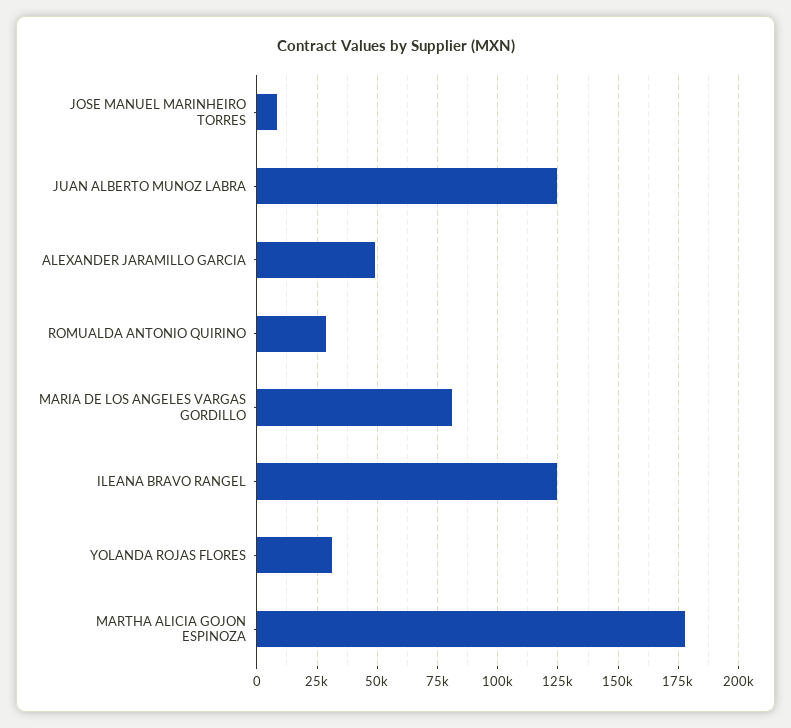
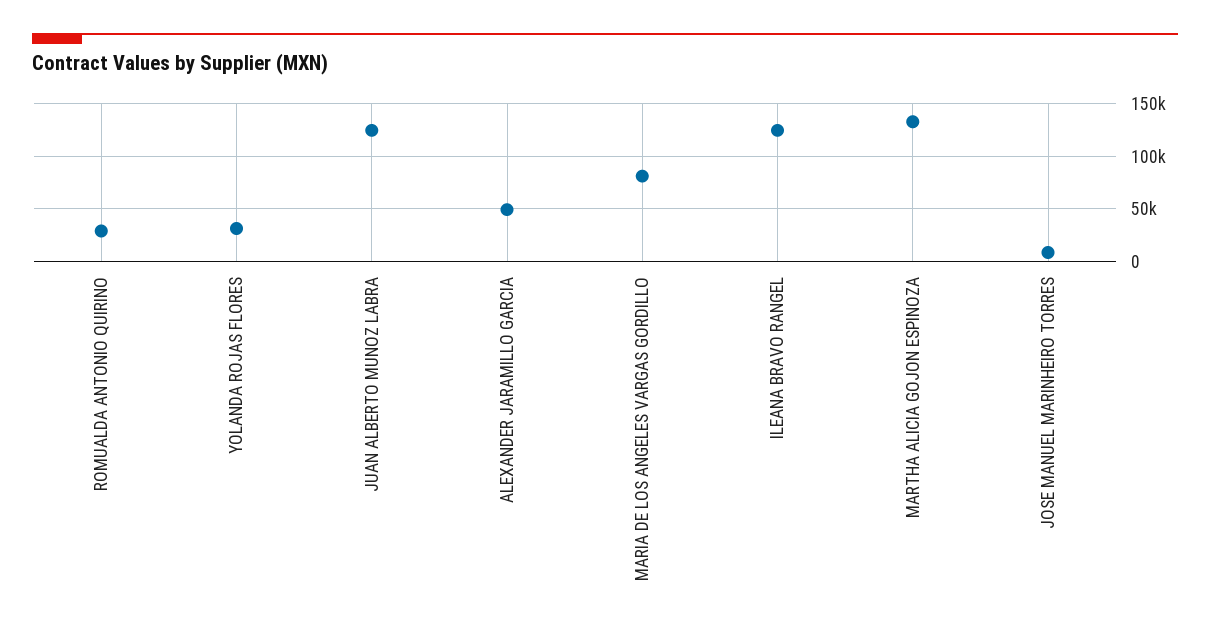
MARTHA ALICIA GOJON ESPINOZA: 177500 -> 130000

